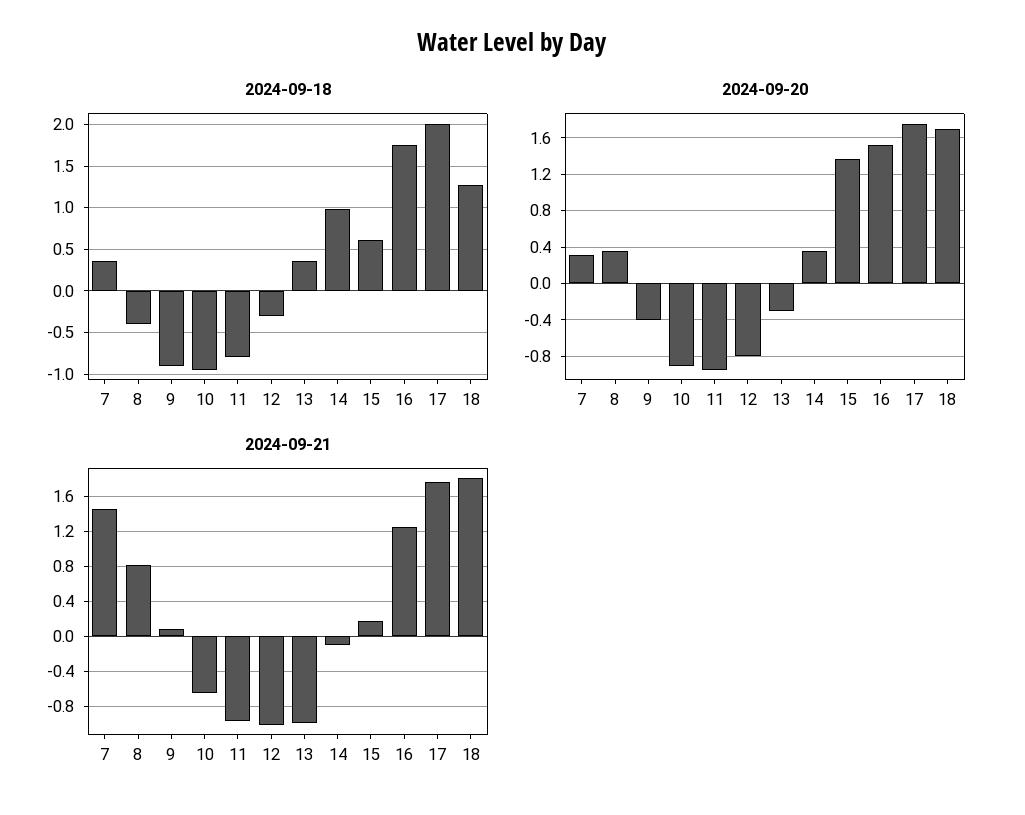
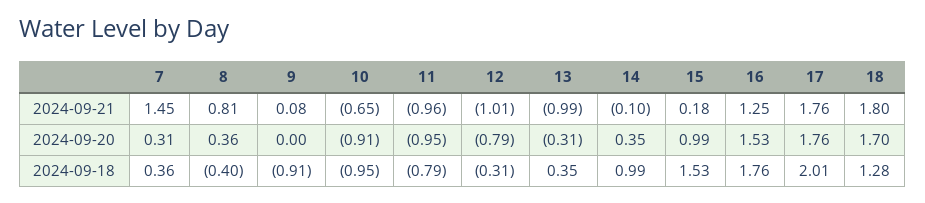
2024-09-18, 15: 0.6 -> 1.53
2024-09-20, 9: -0.4 -> 0
2024-09-20, 15: 1.4 -> 0.99

